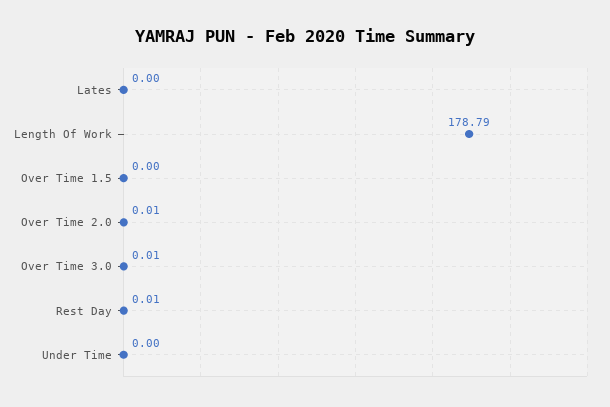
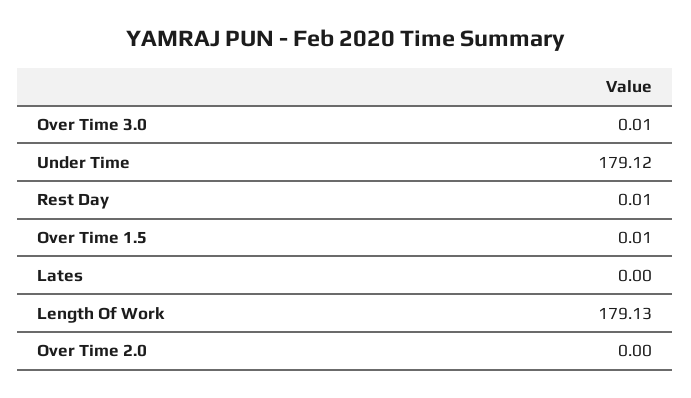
Length Of Work: 178.79 -> 179.13
Over Time 1.5: 0 -> 0.01
Over Time 2.0: 0.01 -> 0
Under Time: 0 -> 179.12

